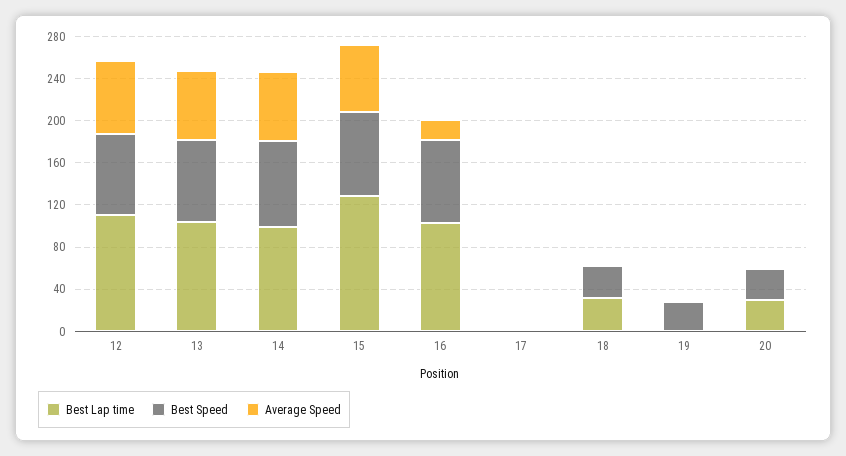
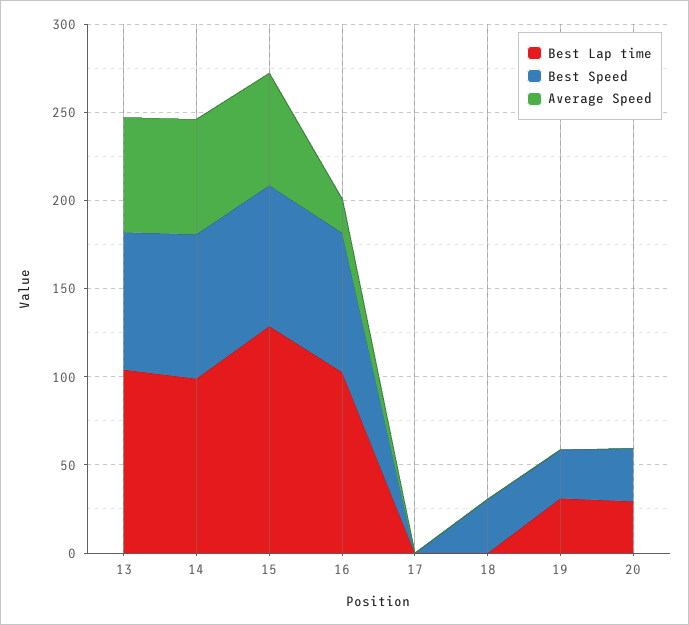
Best Lap time, 12: 110 -> none
Best Speed, 12: 80 -> none
Average Speed, 12: 70 -> none
Best Lap time, 18: 30 -> 0
Best Lap time, 19: 0 -> 30

